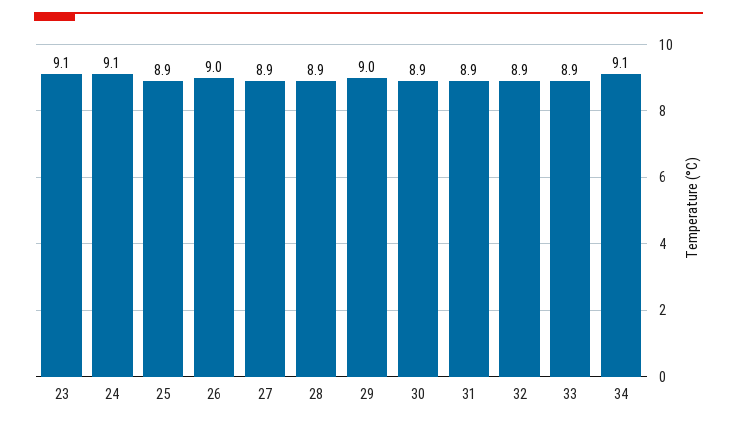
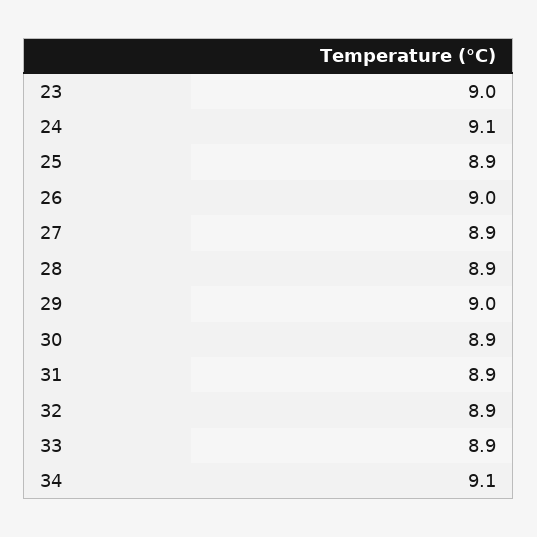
23: 9.1 -> 9

